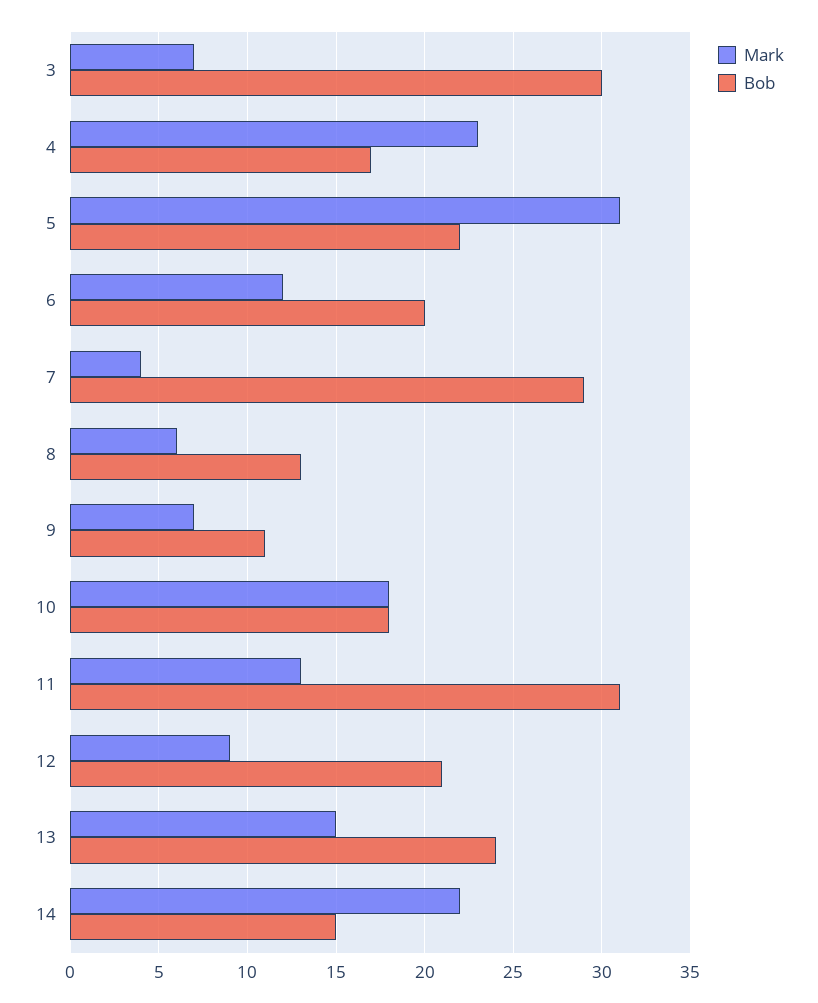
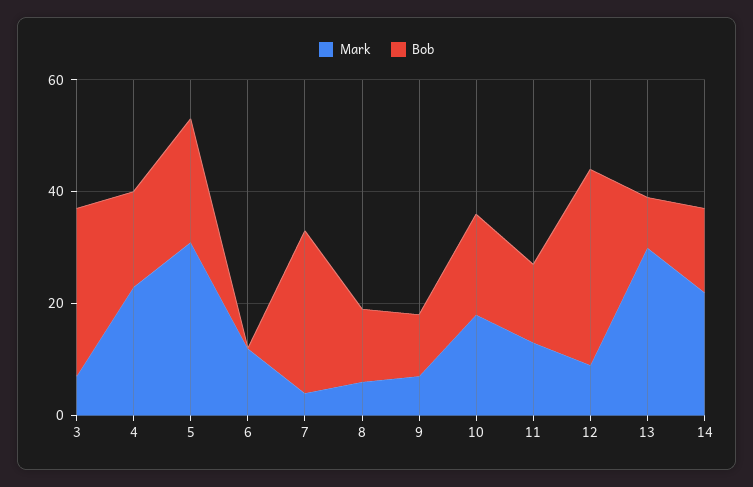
Bob, 6: 20 -> 0
Bob, 11: 31 -> 15
Bob, 12: 21 -> 35
Mark, 13: 15 -> 30
Bob, 13: 24 -> 10

